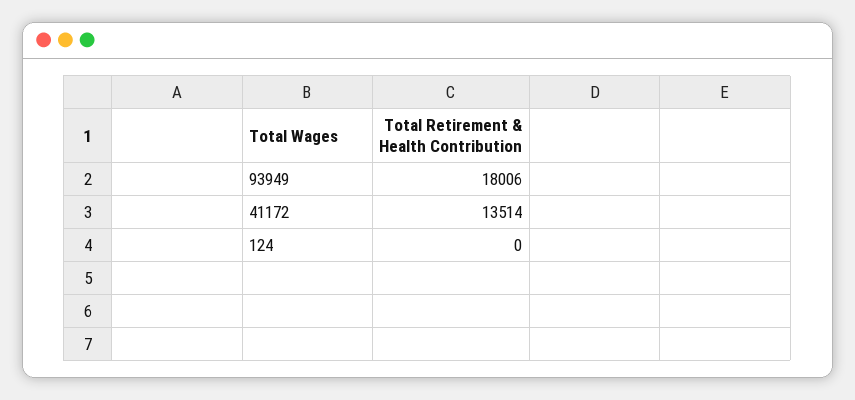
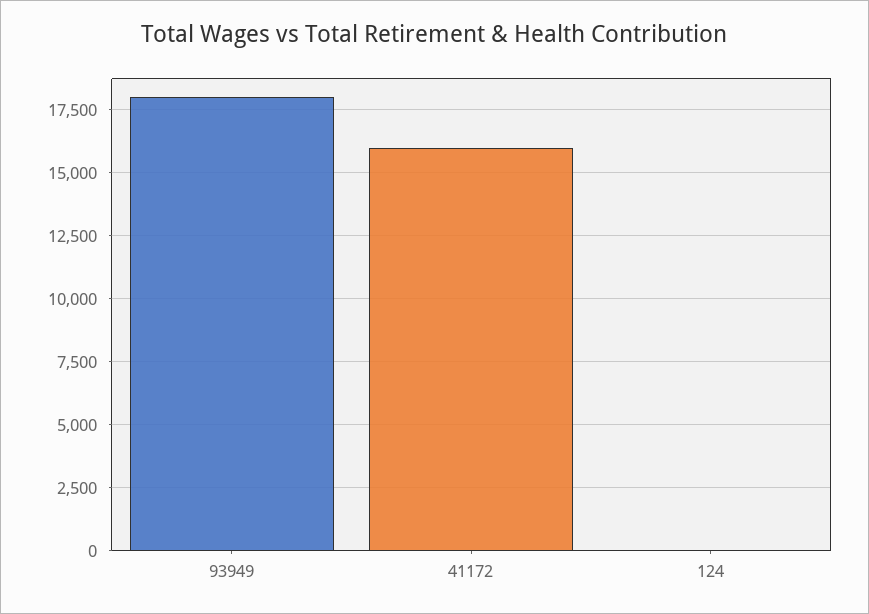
41172: 13514 -> 16000

